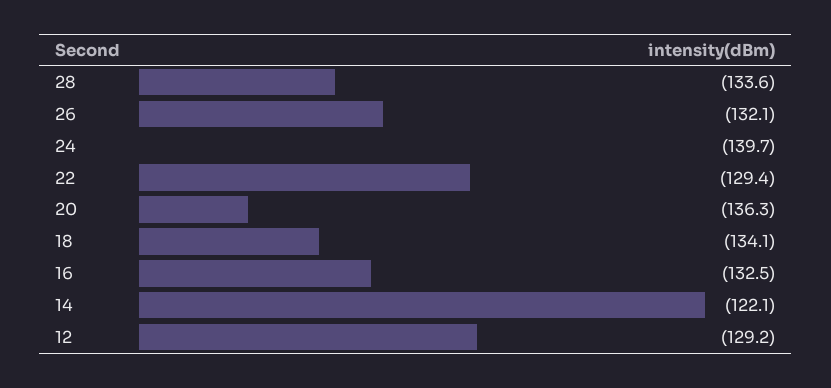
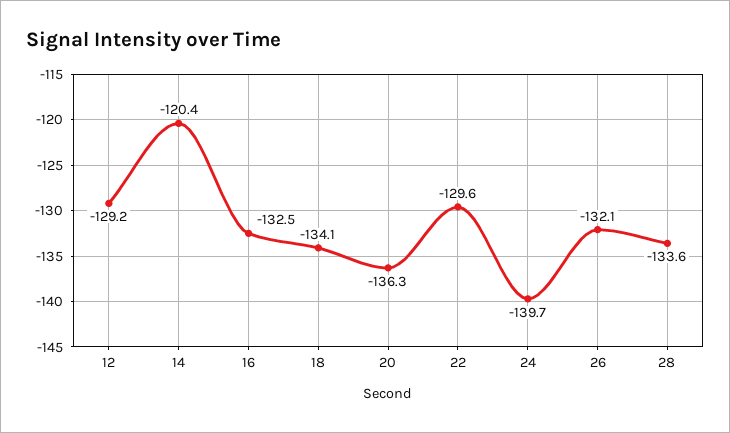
22: -129.4 -> -129.6
14: -122.1 -> -120.4

